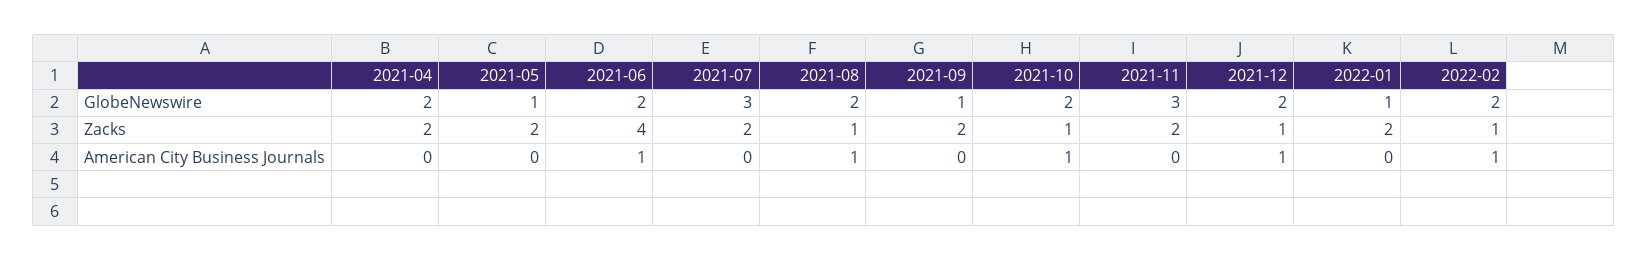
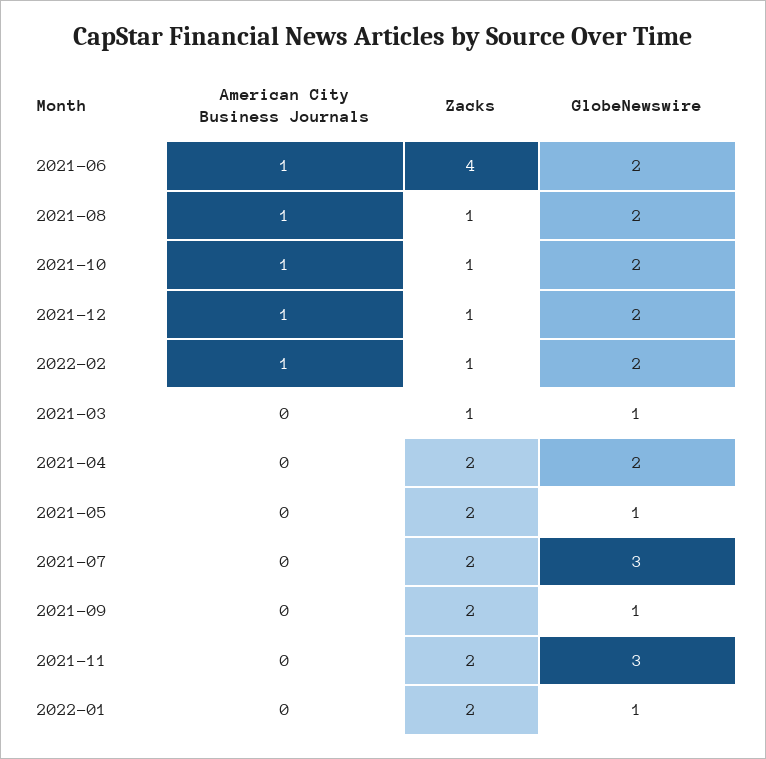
2021-03, American City Business Journals: none -> 0
2021-03, Zacks: none -> 1
2021-03, GlobeNewswire: none -> 1

